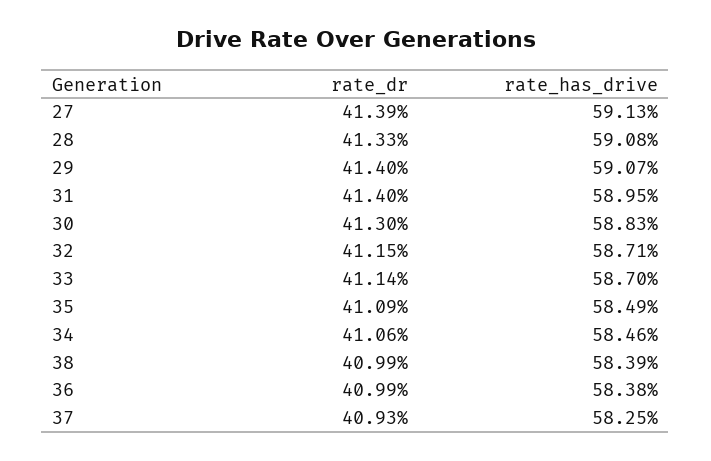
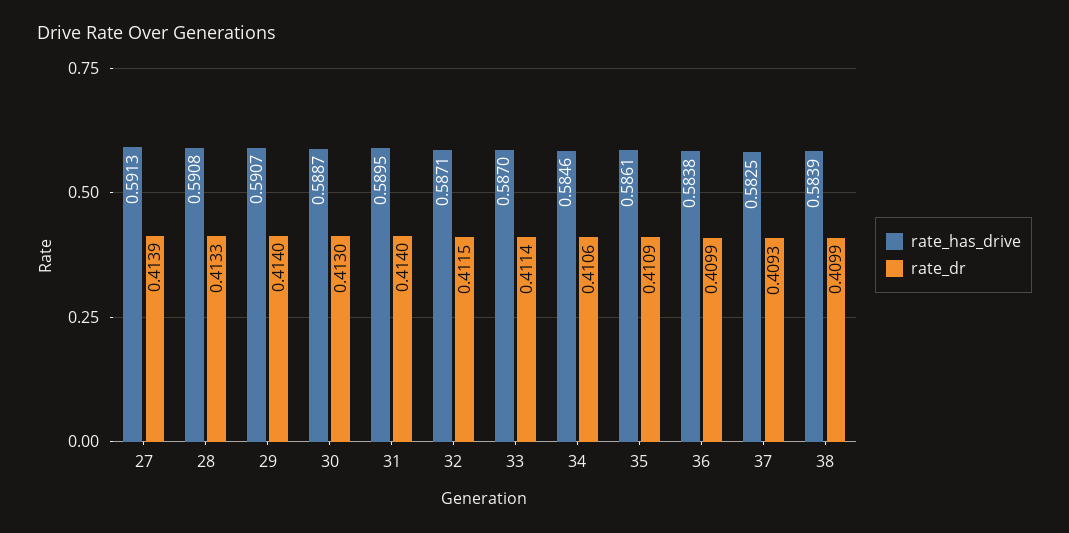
rate_has_drive, 30: 0.5883 -> 0.5887
rate_has_drive, 35: 0.5849 -> 0.5861

